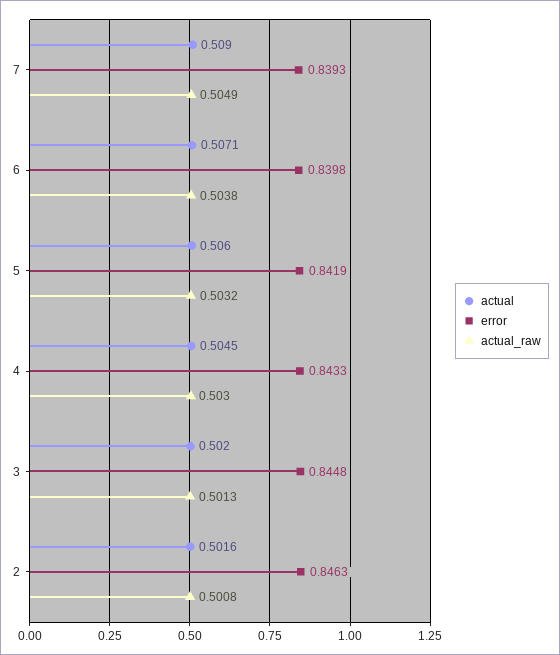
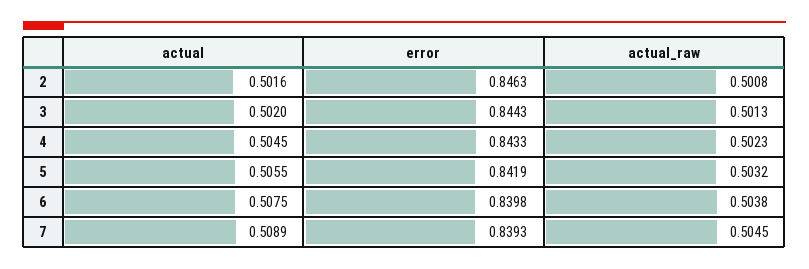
actual, 7: 0.509 -> 0.5089
actual_raw, 7: 0.5049 -> 0.5045
actual, 6: 0.5071 -> 0.5075
actual, 5: 0.506 -> 0.5055
actual_raw, 4: 0.503 -> 0.5023
error, 3: 0.8448 -> 0.8443

